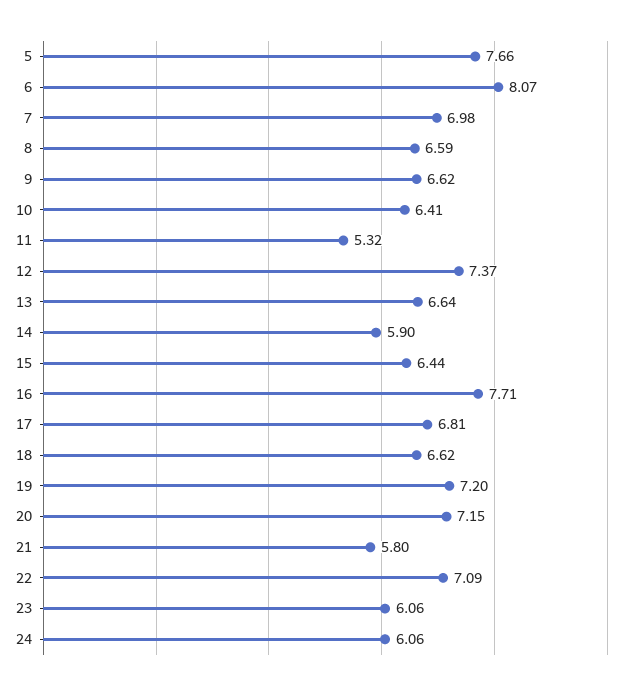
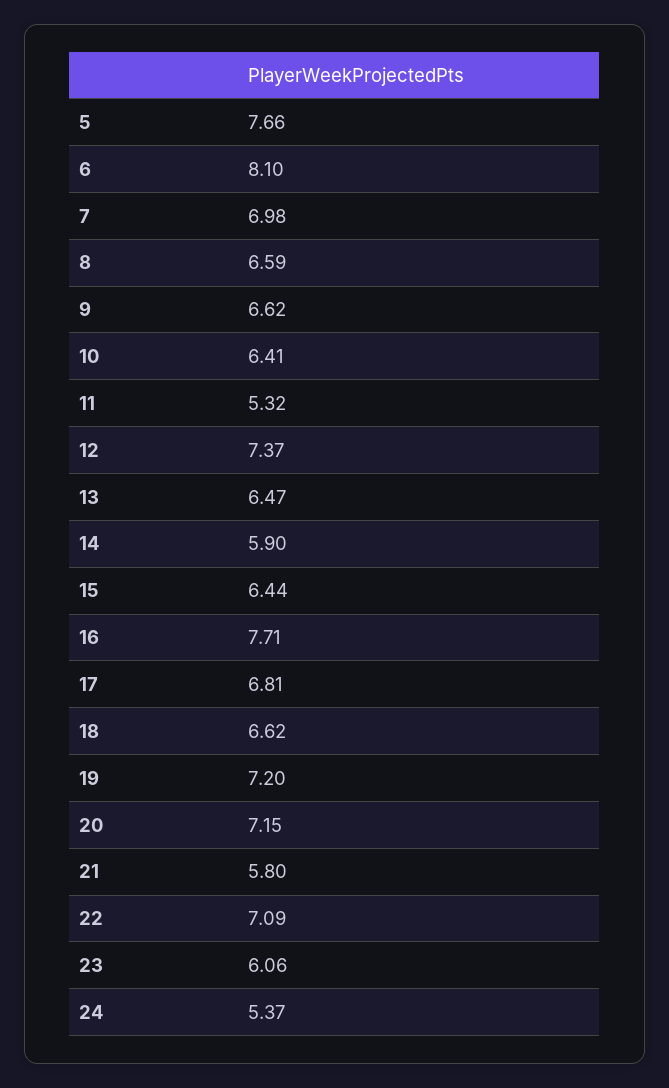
6: 8.07 -> 8.1
13: 6.64 -> 6.47
24: 6.06 -> 5.37

